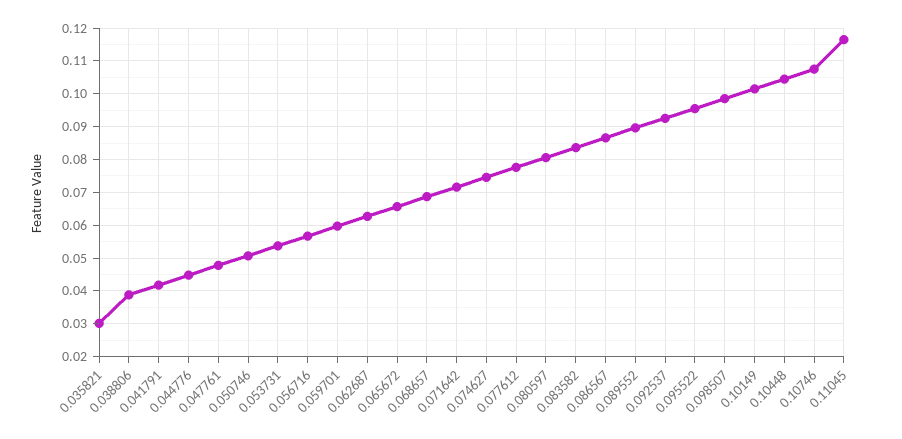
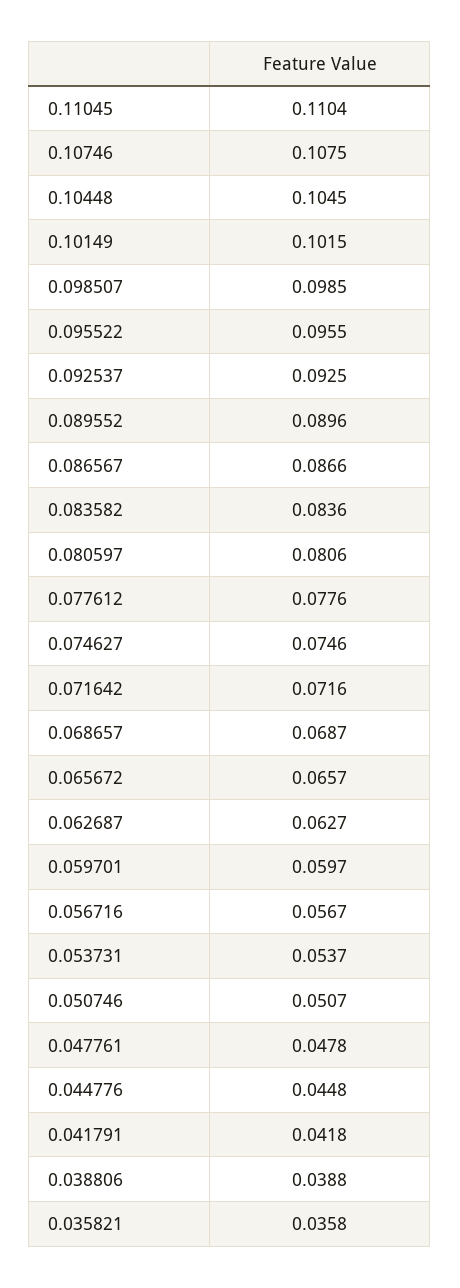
0.035821: 0.03 -> 0.0358
0.11045: 0.116 -> 0.1104

